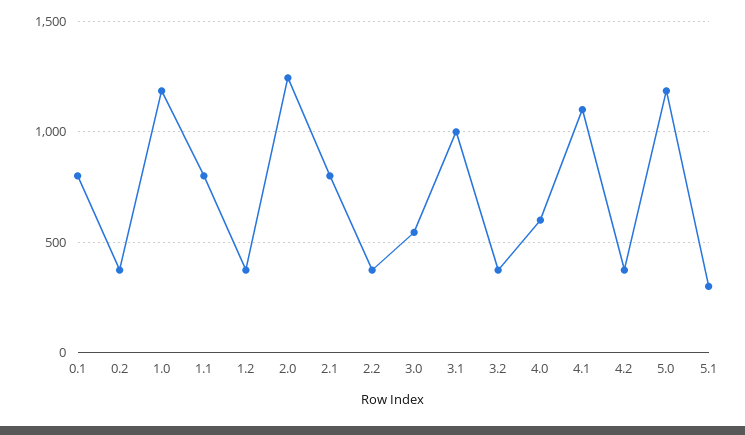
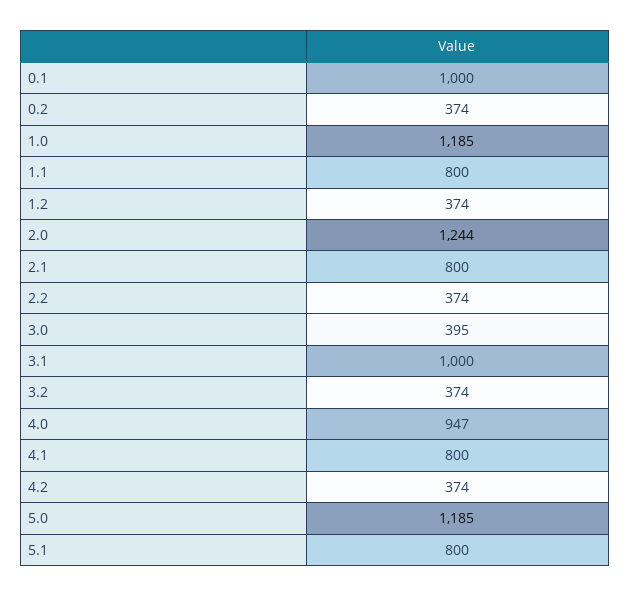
0.1: 800 -> 1000
3.0: 550 -> 395
4.0: 600 -> 947
4.1: 1100 -> 800
5.1: 300 -> 800

